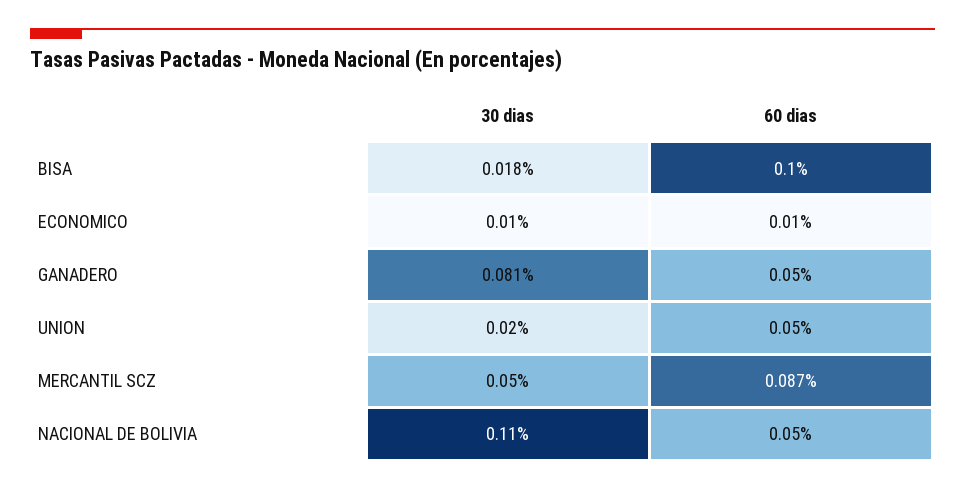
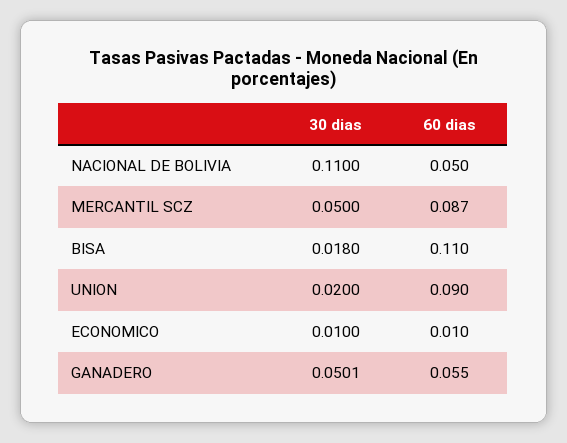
60 dias, BISA: 0.1 -> 0.11
30 dias, GANADERO: 0.081 -> 0.0501
60 dias, GANADERO: 0.05 -> 0.055
60 dias, UNION: 0.05 -> 0.09

